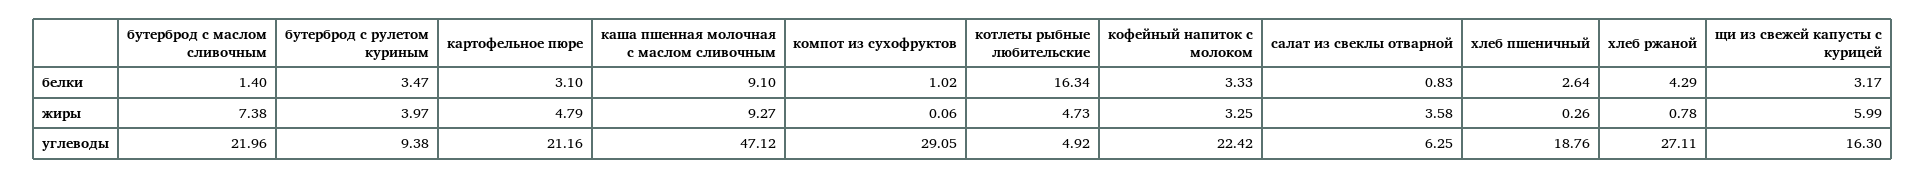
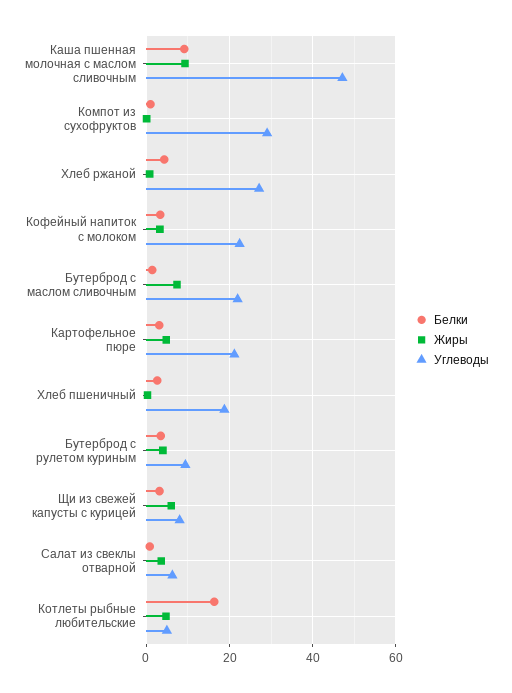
углеводы, щи из свежей капусты с курицей: 16.3 -> 8

